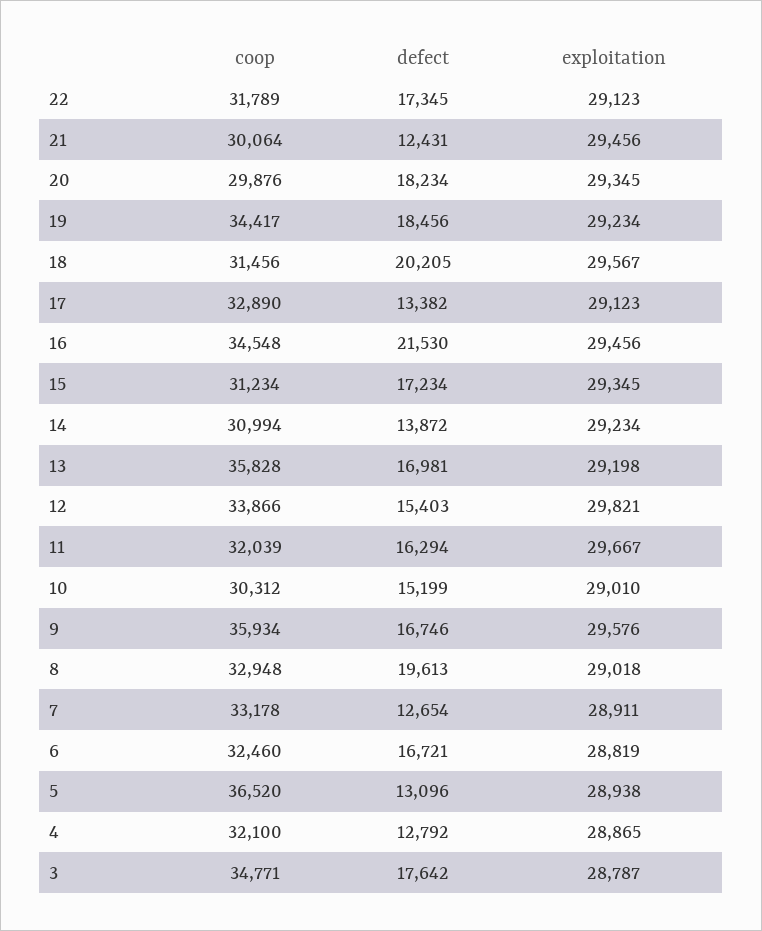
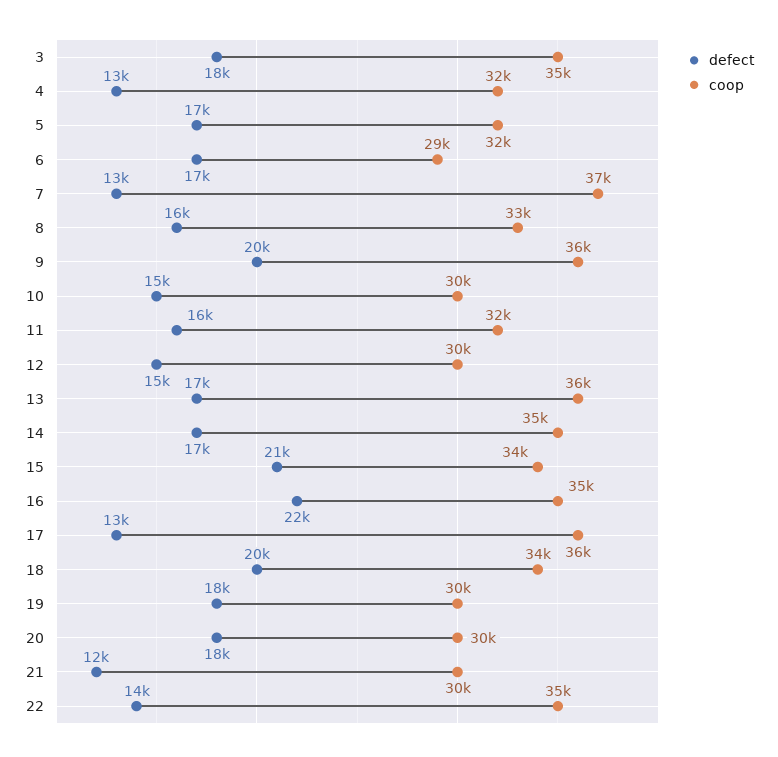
coop, 22: 31789 -> 35000
defect, 22: 17345 -> 14000
exploitation, 22: 29123 -> none
exploitation, 21: 29456 -> none
exploitation, 20: 29345 -> none
coop, 19: 34417 -> 30000
exploitation, 19: 29234 -> none
coop, 18: 31456 -> 34000
exploitation, 18: 29567 -> none
coop, 17: 32890 -> 36000
exploitation, 17: 29123 -> none
exploitation, 16: 29456 -> none
coop, 15: 31234 -> 34000
defect, 15: 17234 -> 21000
exploitation, 15: 29345 -> none
coop, 14: 30994 -> 35000
defect, 14: 13872 -> 17000
exploitation, 14: 29234 -> none
exploitation, 13: 29198 -> none
coop, 12: 33866 -> 30000
exploitation, 12: 29821 -> none
exploitation, 11: 29667 -> none
exploitation, 10: 29010 -> none
defect, 9: 16746 -> 20000
exploitation, 9: 29576 -> none
defect, 8: 19613 -> 16000
exploitation, 8: 29018 -> none
coop, 7: 33178 -> 37000
exploitation, 7: 28911 -> none
coop, 6: 32460 -> 29000
exploitation, 6: 28819 -> none
coop, 5: 36520 -> 32000
defect, 5: 13096 -> 17000
exploitation, 5: 28938 -> none
exploitation, 4: 28865 -> none
exploitation, 3: 28787 -> none

